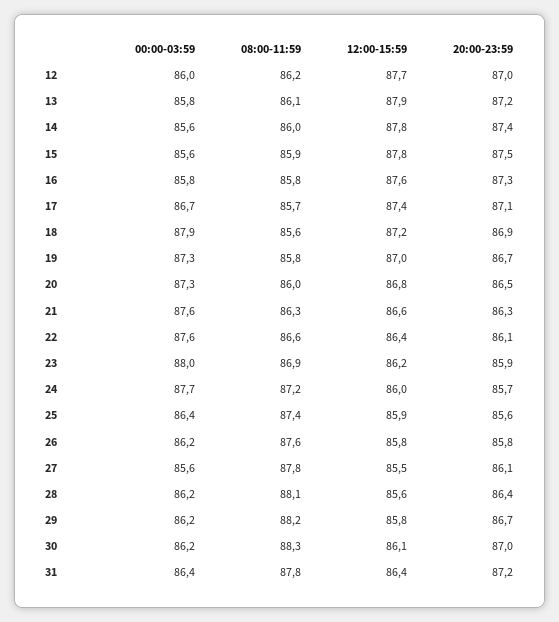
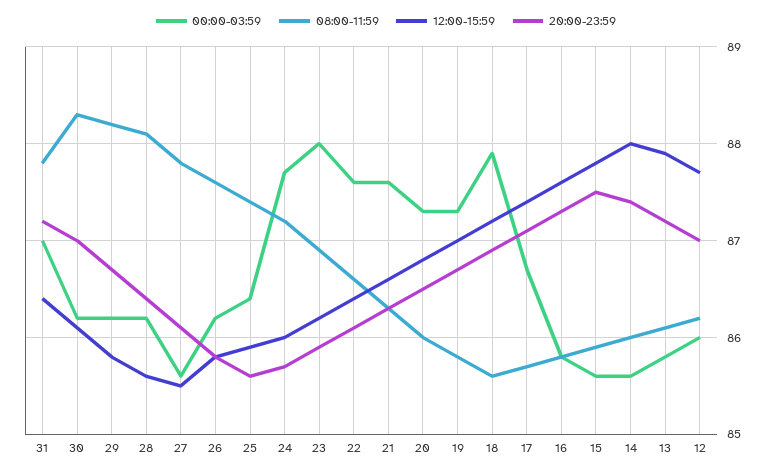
12:00-15:59, 14: 87.8 -> 88
00:00-03:59, 31: 86.4 -> 87

